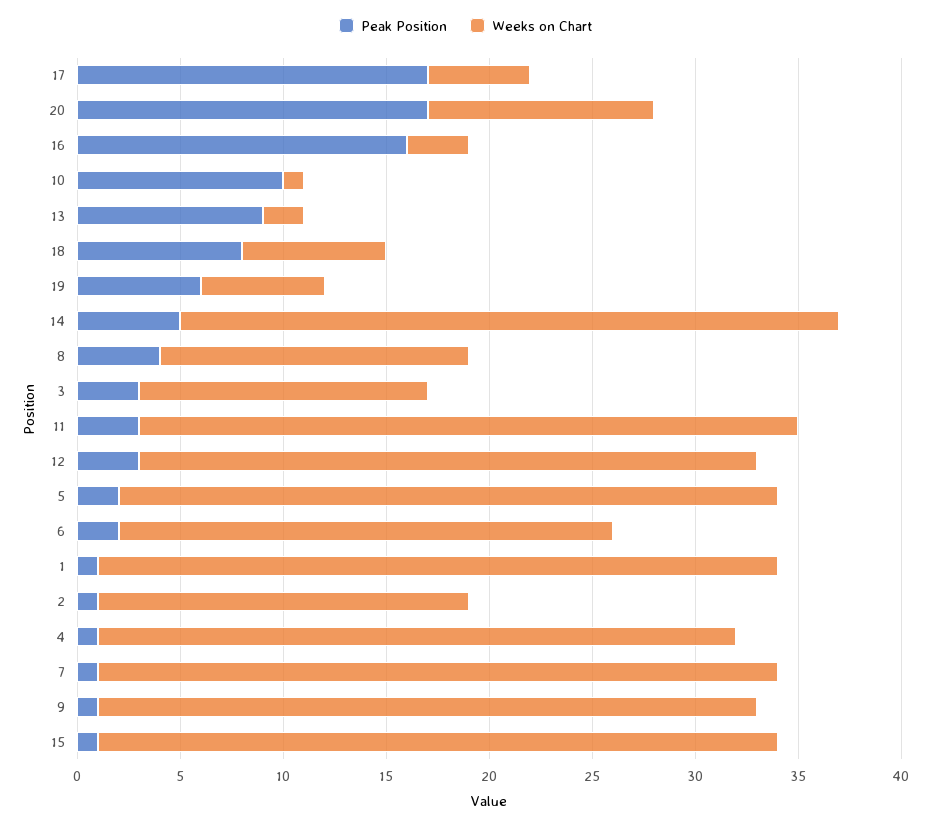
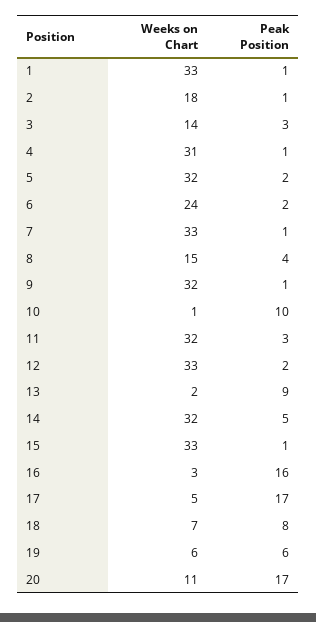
Peak Position, 12: 3 -> 2
Weeks on Chart, 12: 30 -> 33

